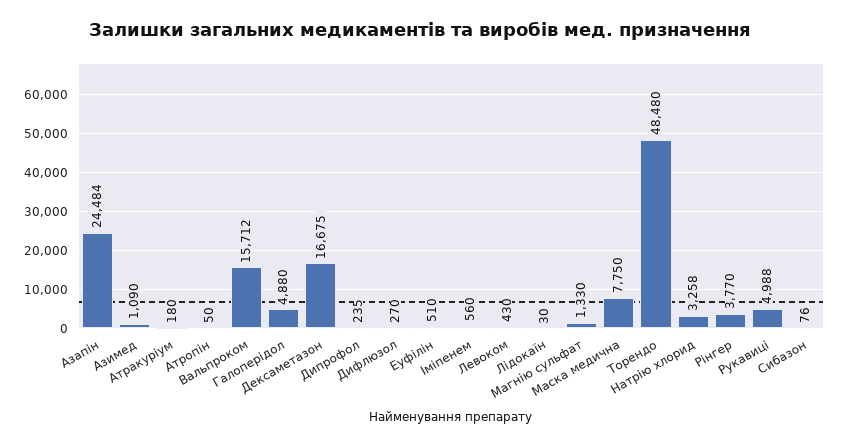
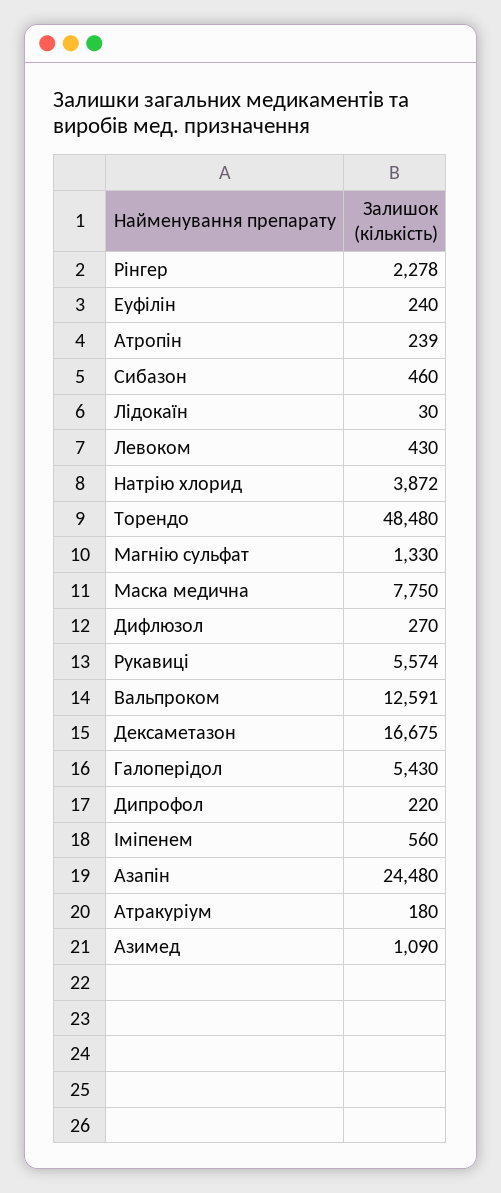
Азапін: 24484 -> 24480
Атропін: 50 -> 239
Вальпроком: 15712 -> 12591
Галоперідол: 4880 -> 5430
Дипрофол: 235 -> 220
Еуфілін: 510 -> 240
Натрію хлорид: 3258 -> 3872
Рінгер: 3770 -> 2278
Рукавиці: 4988 -> 5574
Сибазон: 76 -> 460

